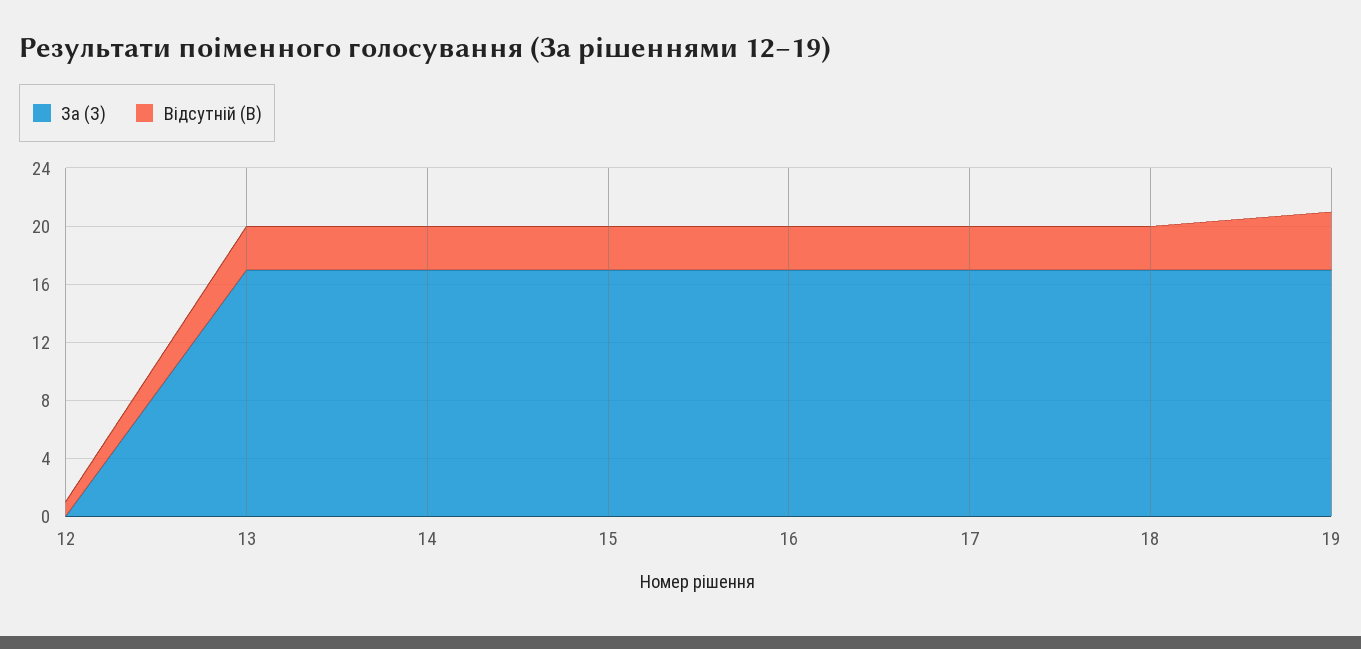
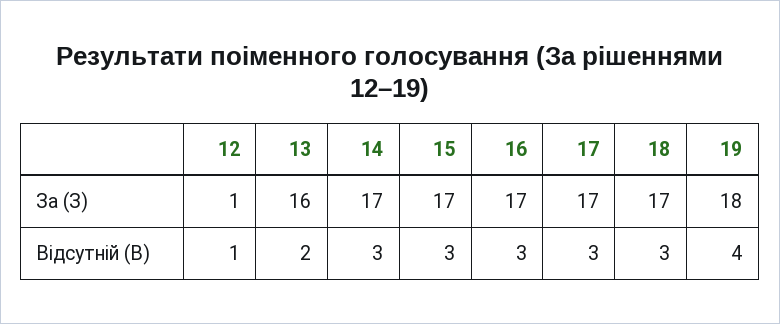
За (З), 12: 0 -> 1
За (З), 13: 17 -> 16
Відсутній (В), 13: 3 -> 2
За (З), 19: 17 -> 18

